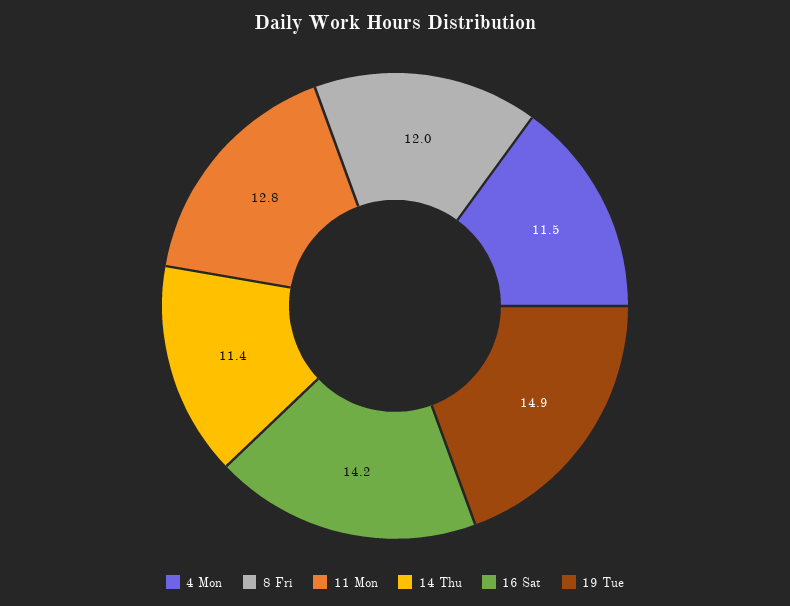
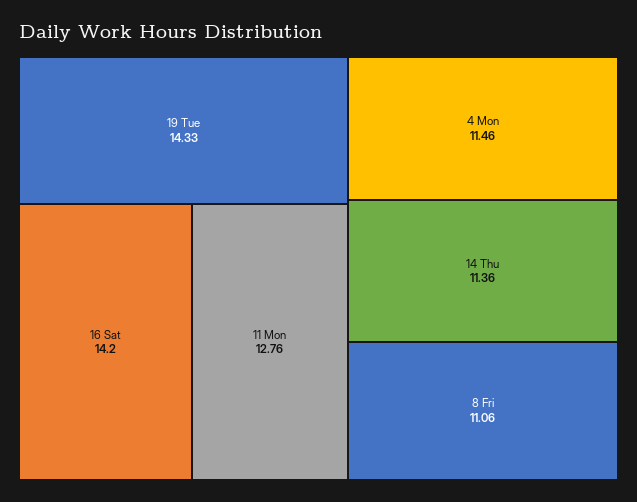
8 Fri: 12 -> 11.06
19 Tue: 14.9 -> 14.33

